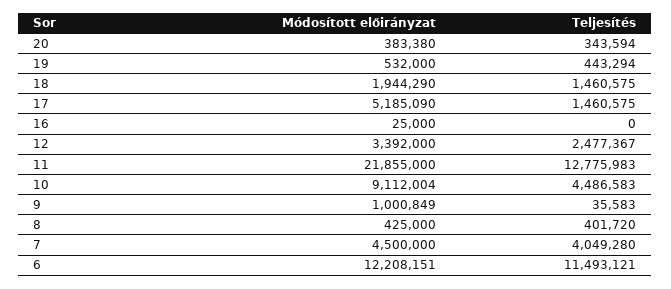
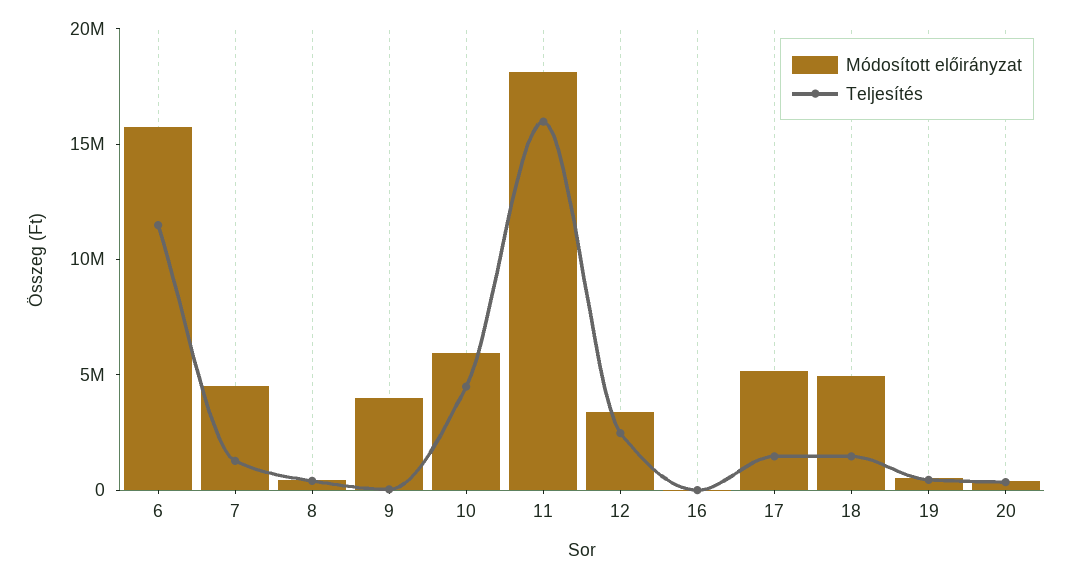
Módosított előirányzat, 18: 1944290 -> 5000000
Módosított előirányzat, 11: 21855000 -> 18000000
Teljesítés, 11: 12775983 -> 16000000
Módosított előirányzat, 10: 9112004 -> 6000000
Módosított előirányzat, 9: 1000849 -> 4000000
Teljesítés, 7: 4049280 -> 1000000
Módosított előirányzat, 6: 12208151 -> 16000000

